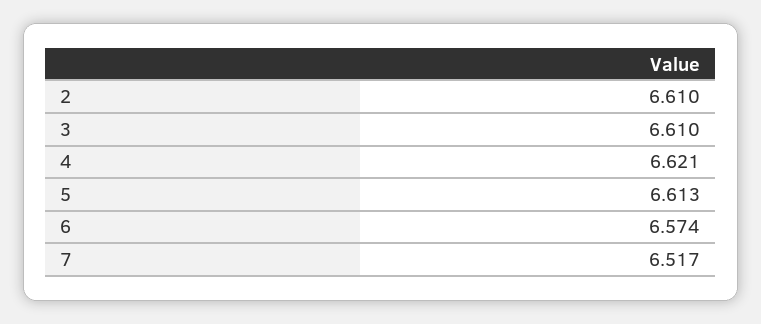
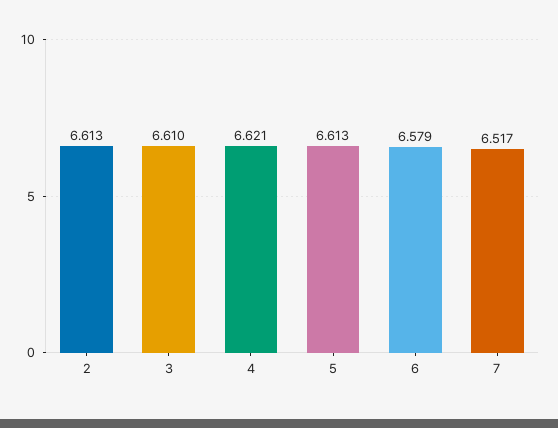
2: 6.61 -> 6.613
6: 6.574 -> 6.579

